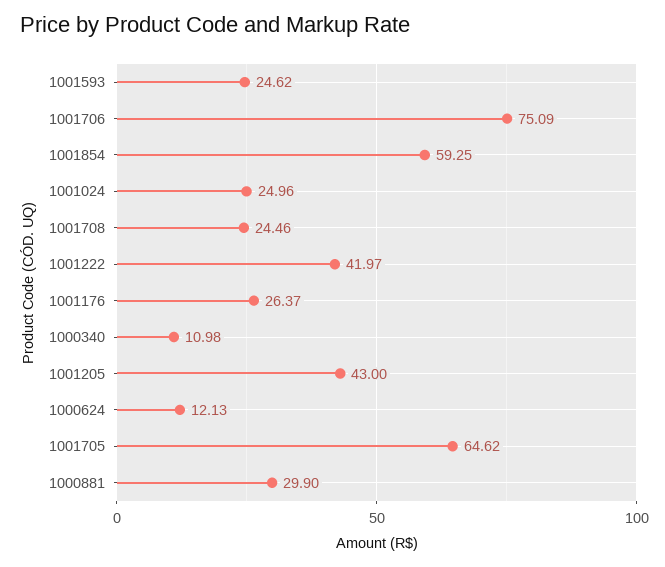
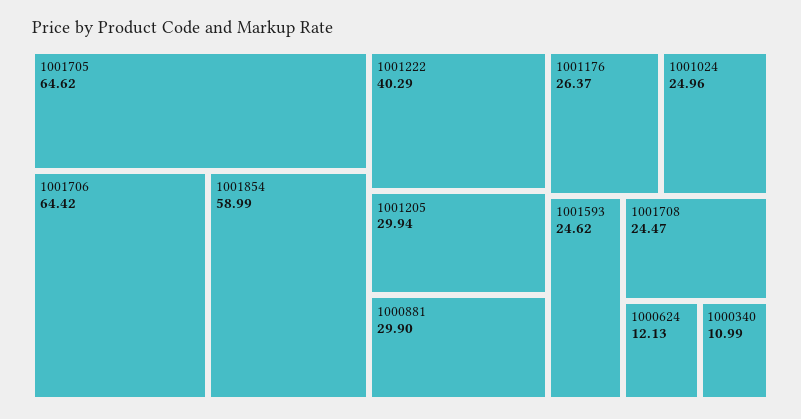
1001706: 75.09 -> 64.42
1001854: 59.25 -> 58.99
1001708: 24.46 -> 24.47
1001222: 41.97 -> 40.29
1000340: 10.98 -> 10.99
1001205: 43 -> 29.94

